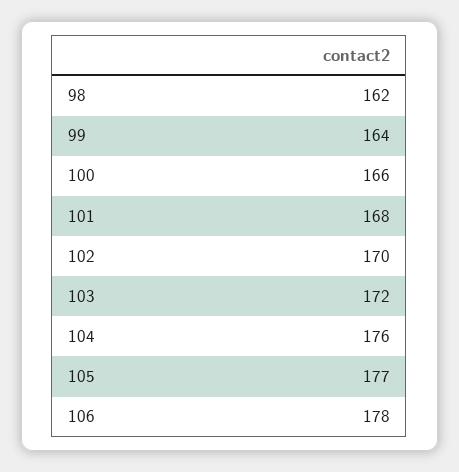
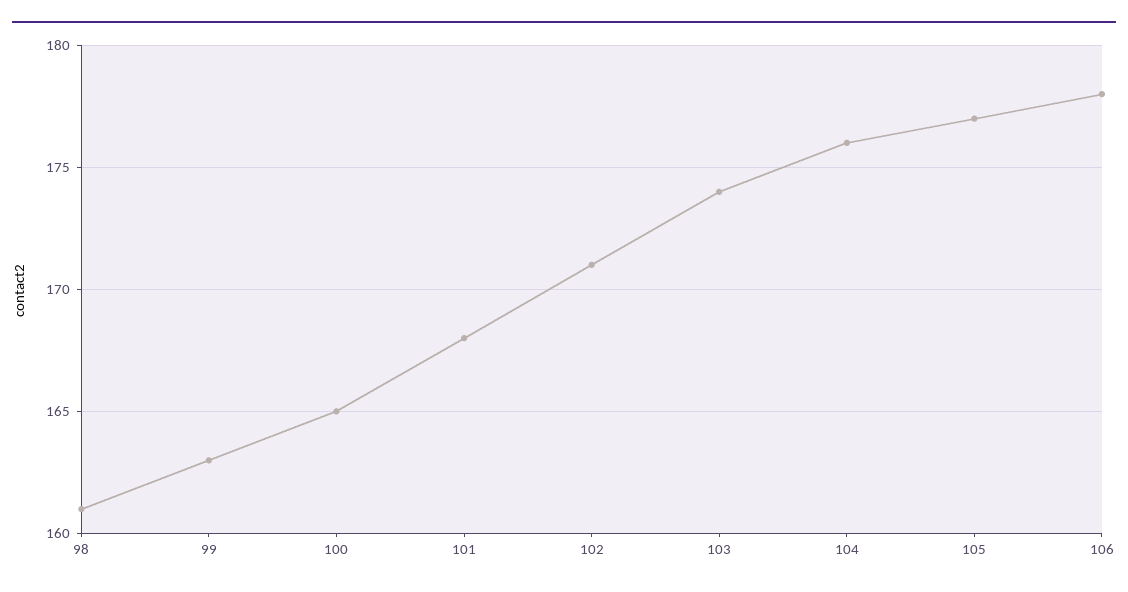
98: 162 -> 161
99: 164 -> 163
100: 166 -> 165
102: 170 -> 171
103: 172 -> 174

